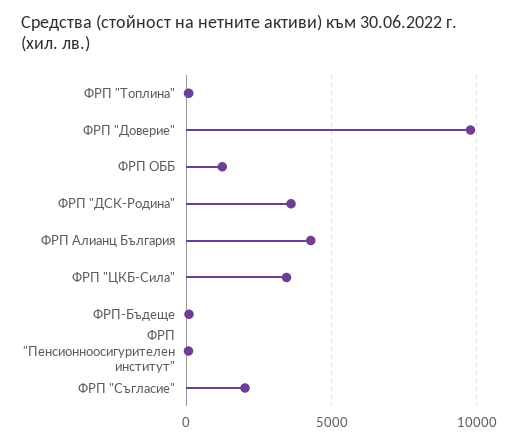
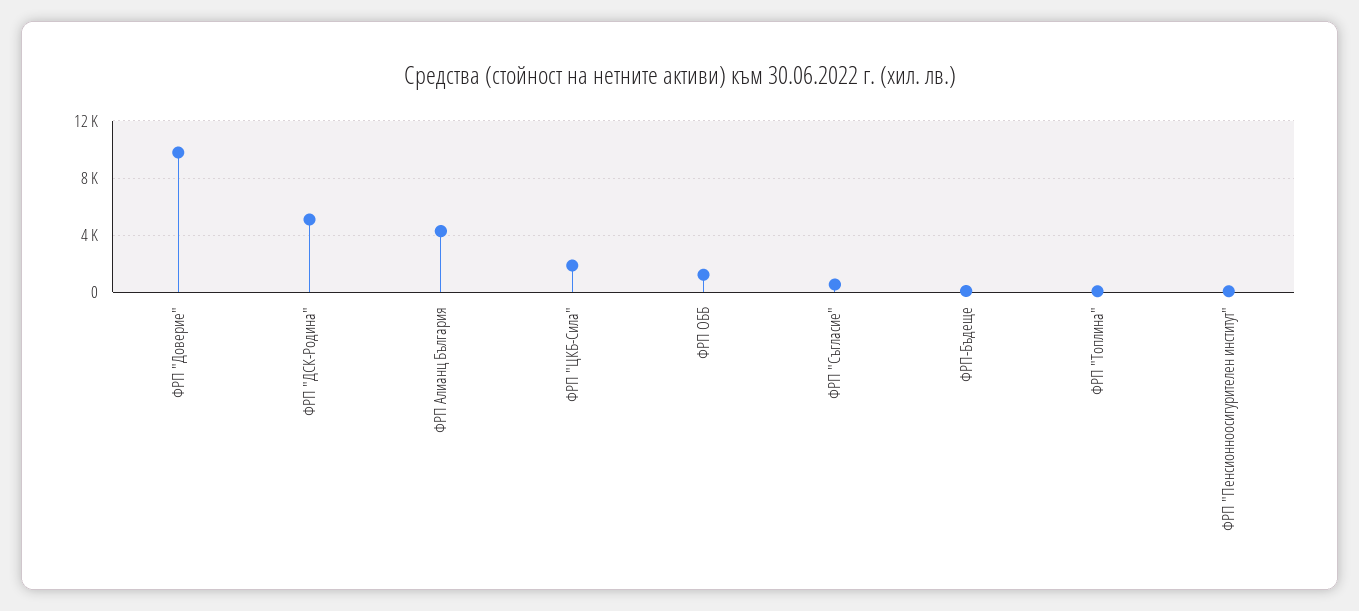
ФРП "ДСК-Родина": 3500 -> 5000
ФРП "ЦКБ-Сила": 3500 -> 2000
ФРП "Съгласие": 2000 -> 500

